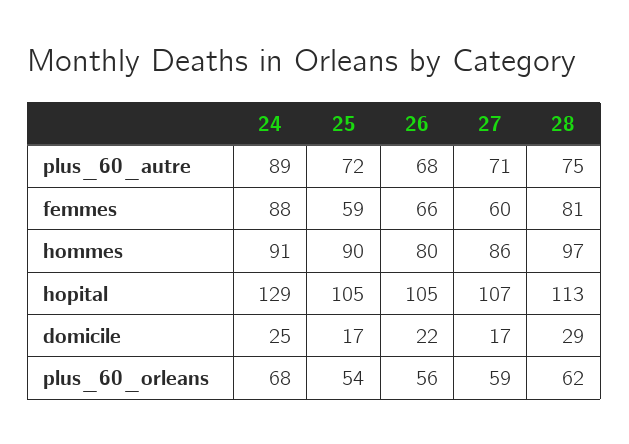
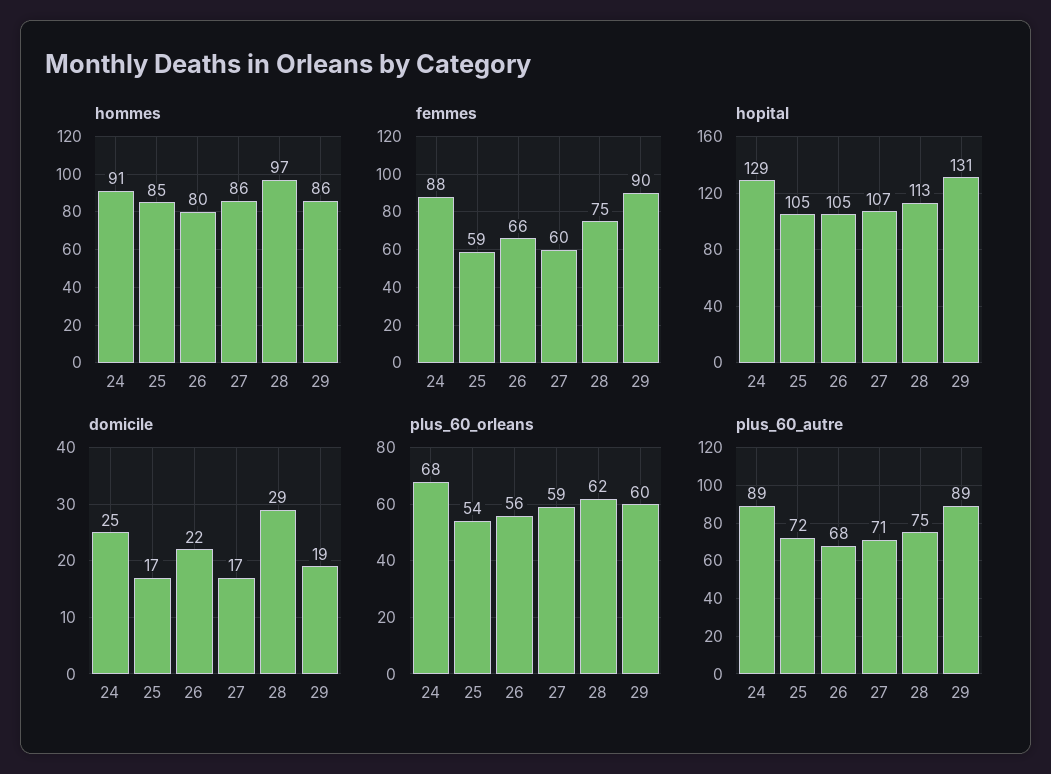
femmes, 28: 81 -> 75
hommes, 25: 90 -> 85
hommes, 29: none -> 86
femmes, 29: none -> 90
hopital, 29: none -> 131
domicile, 29: none -> 19
plus_60_orleans, 29: none -> 60
plus_60_autre, 29: none -> 89

